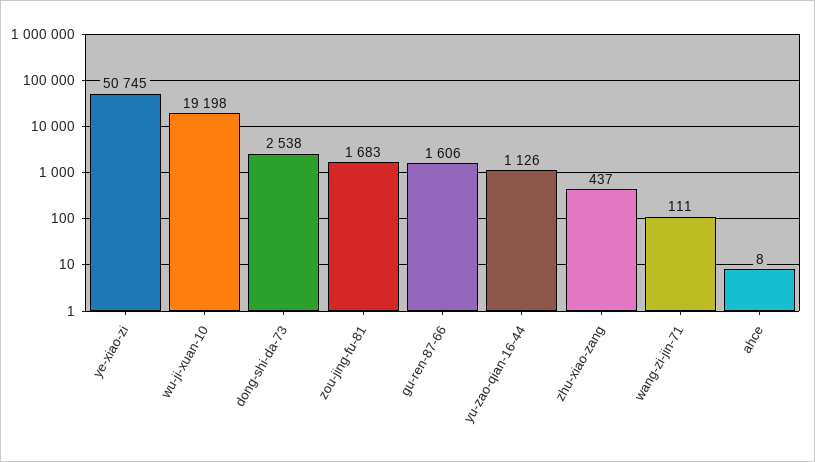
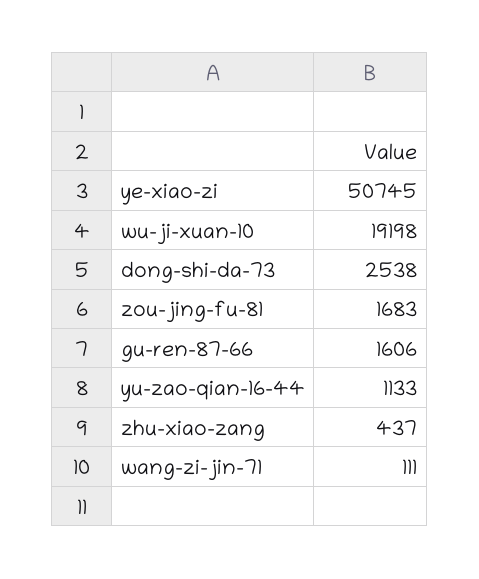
yu-zao-qian-16-44: 1126 -> 1133
ahce: 8 -> none

